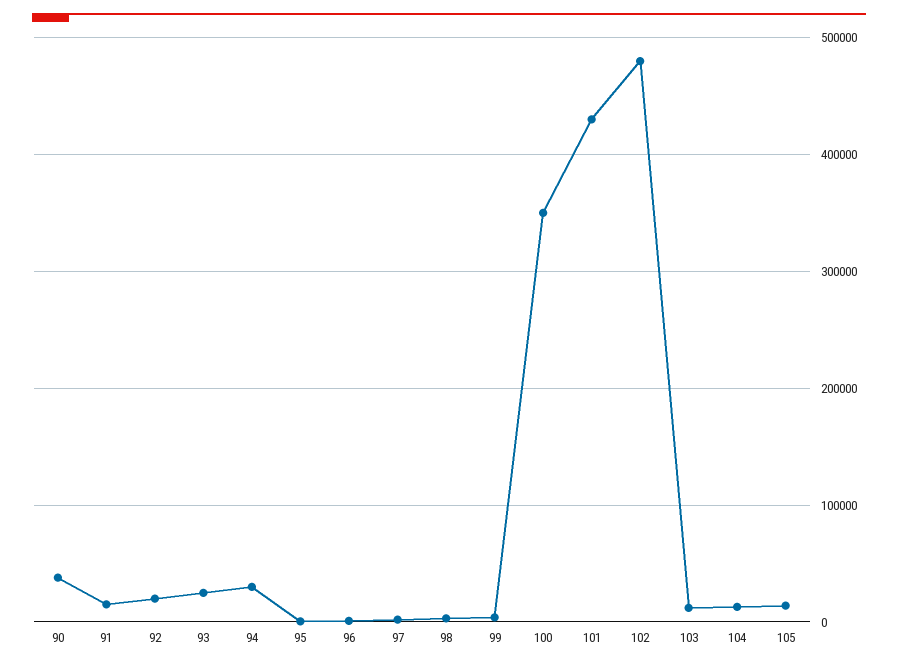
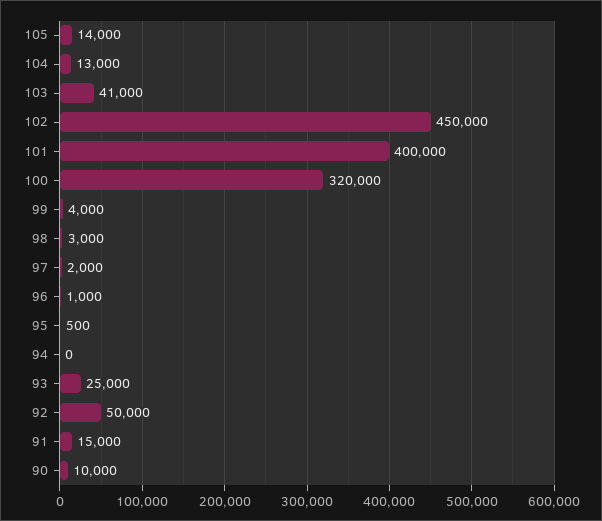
90: 40000 -> 10000
92: 20000 -> 50000
94: 30000 -> 0
100: 350000 -> 320000
101: 430000 -> 400000
102: 480000 -> 450000
103: 10000 -> 41000

